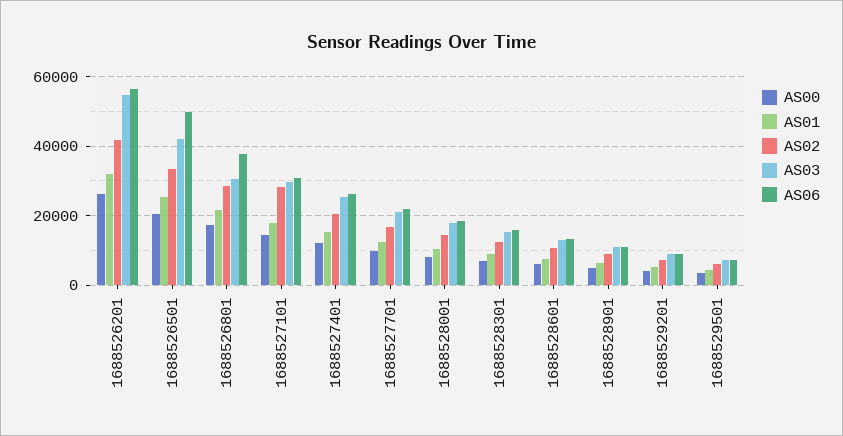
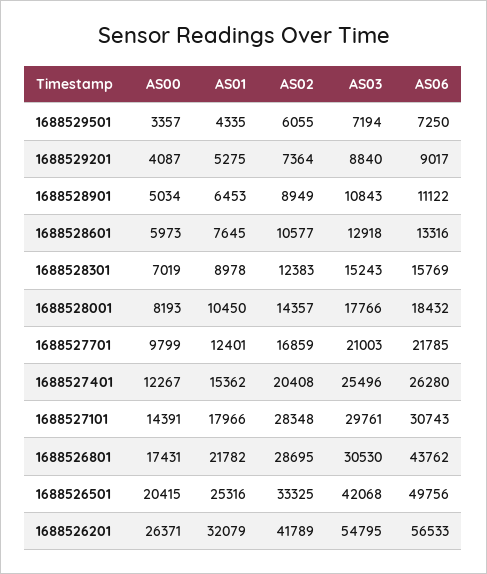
AS06, 1688526801: 38000 -> 43762

